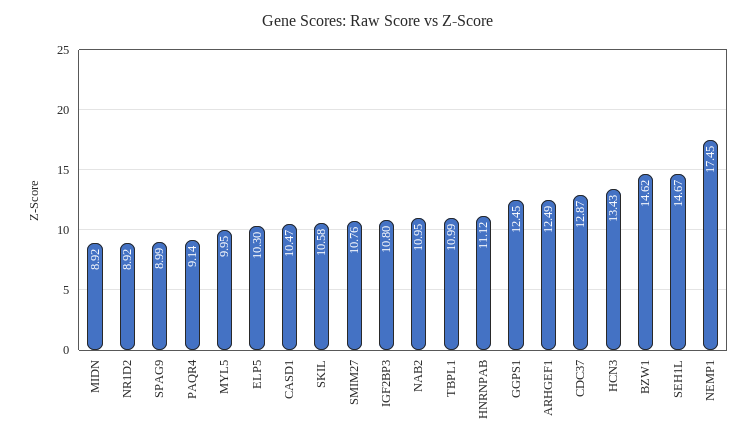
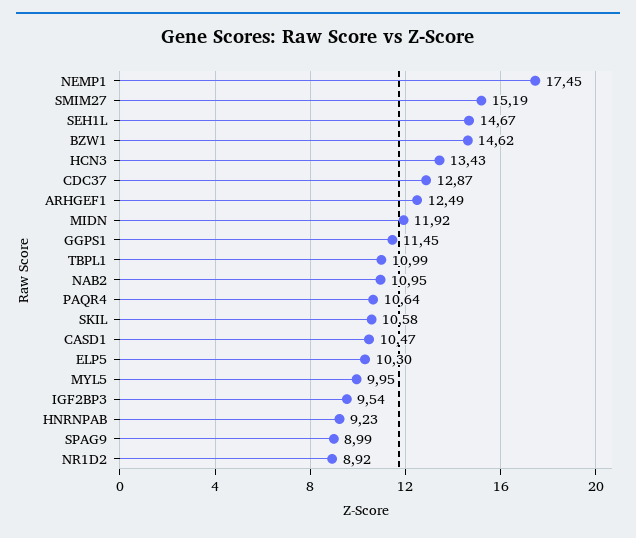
MIDN: 8.92 -> 11.92
PAQR4: 9.14 -> 10.64
SMIM27: 10.76 -> 15.19
IGF2BP3: 10.8 -> 9.54
HNRNPAB: 11.12 -> 9.23
GGPS1: 12.45 -> 11.45

